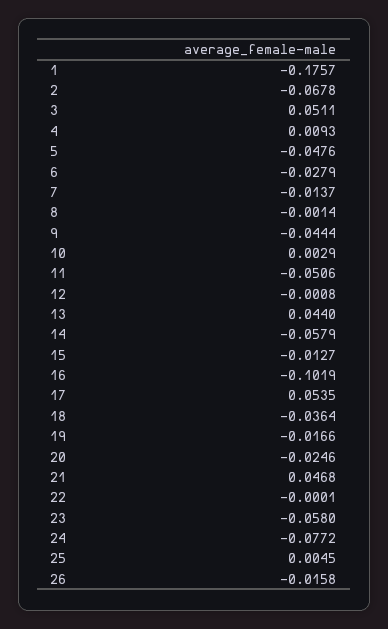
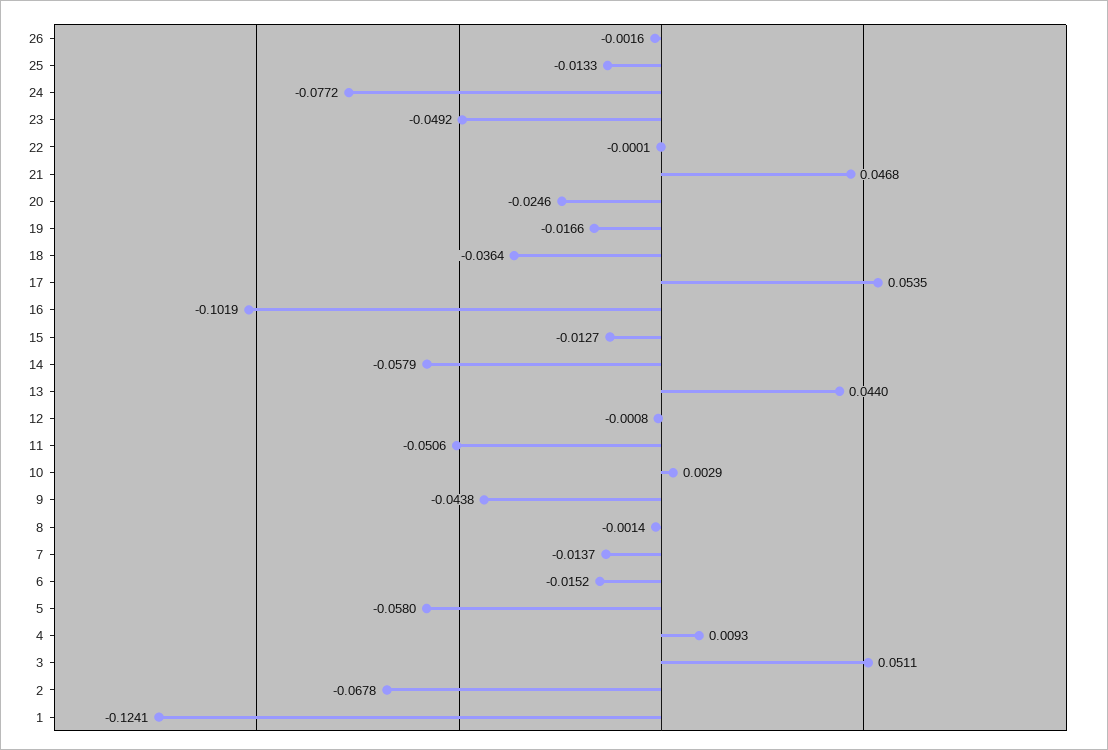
1: -0.1757 -> -0.1241
5: -0.0476 -> -0.058
6: -0.0279 -> -0.0152
9: -0.0444 -> -0.0438
23: -0.058 -> -0.0492
25: 0.0045 -> -0.0133
26: -0.0158 -> -0.0016

